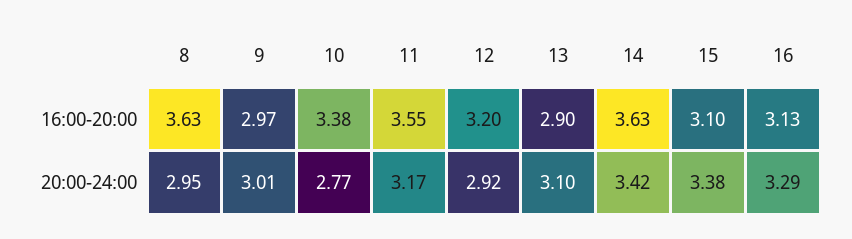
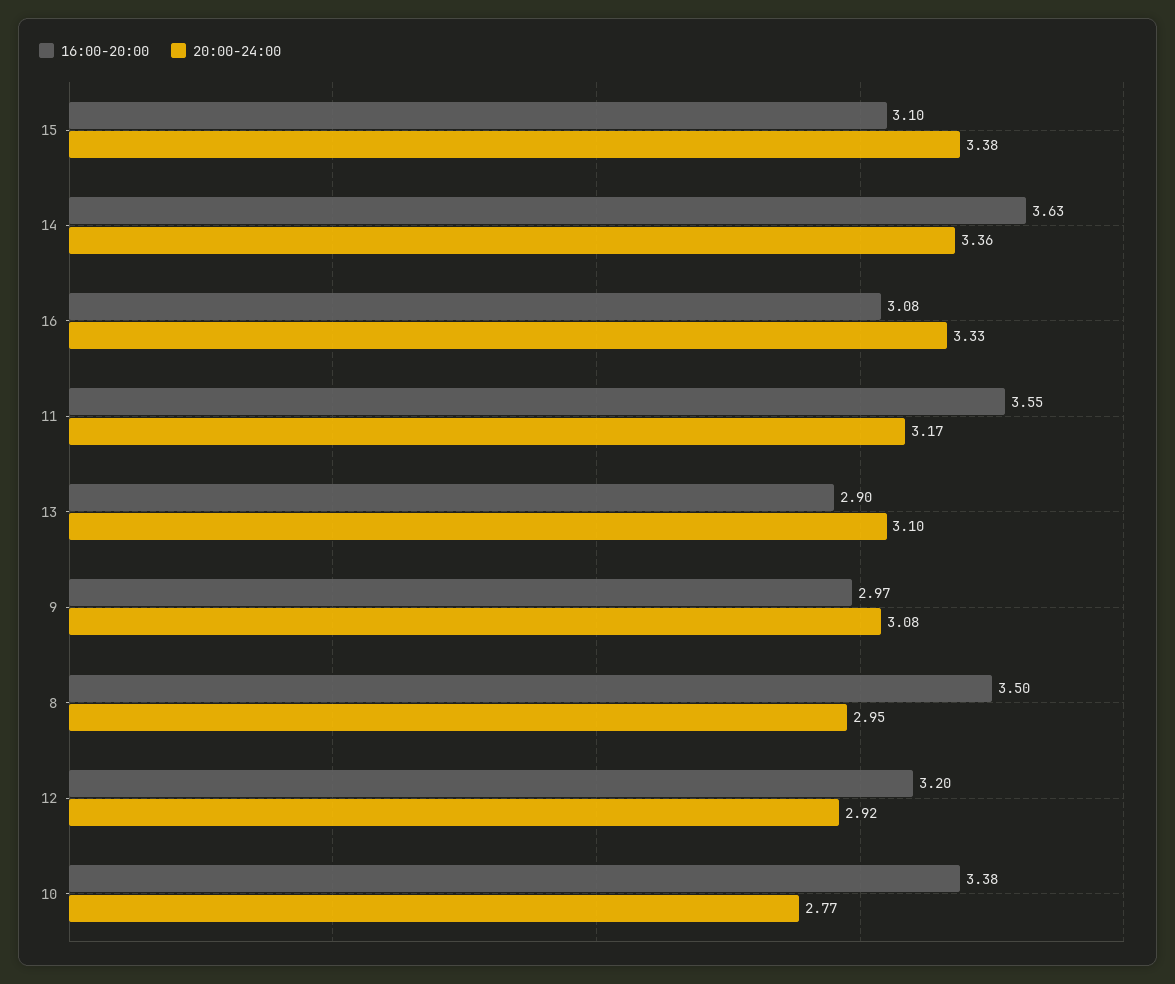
16:00-20:00, 8: 3.63 -> 3.5
16:00-20:00, 16: 3.13 -> 3.08
20:00-24:00, 9: 3.01 -> 3.08
20:00-24:00, 14: 3.42 -> 3.36
20:00-24:00, 16: 3.29 -> 3.33

